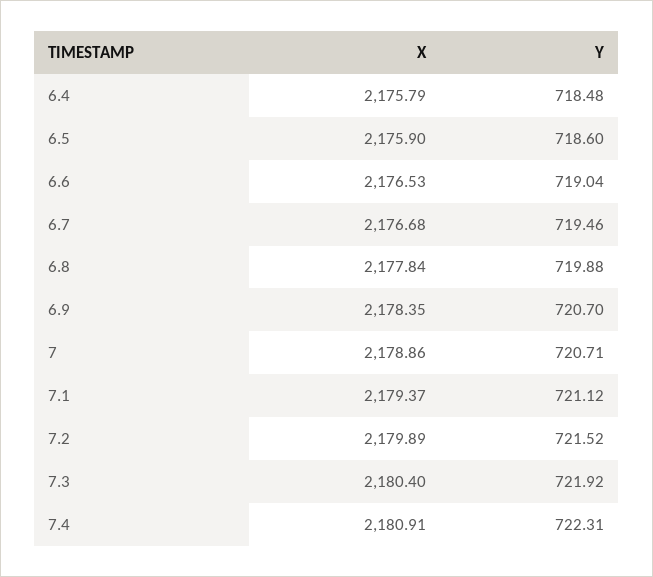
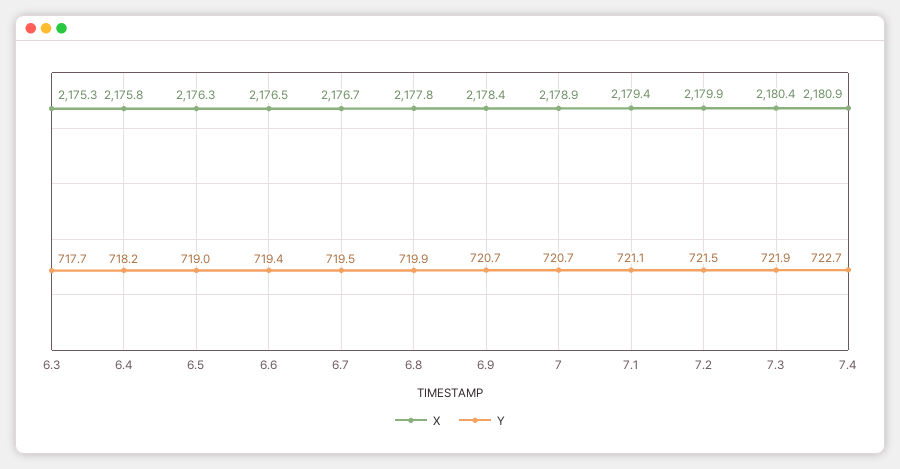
Y, 6.4: 718.48 -> 718.2
X, 6.5: 2175.9 -> 2176.3
Y, 6.5: 718.6 -> 719
Y, 6.6: 719.04 -> 719.4
Y, 7.4: 722.31 -> 722.7
X, 6.3: none -> 2175.3
Y, 6.3: none -> 717.7

